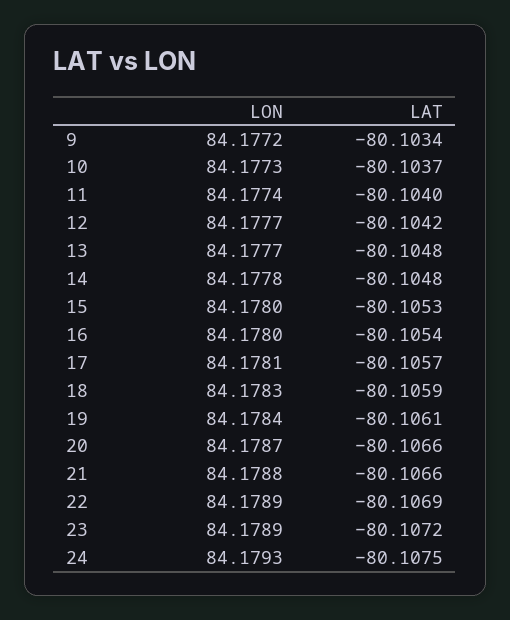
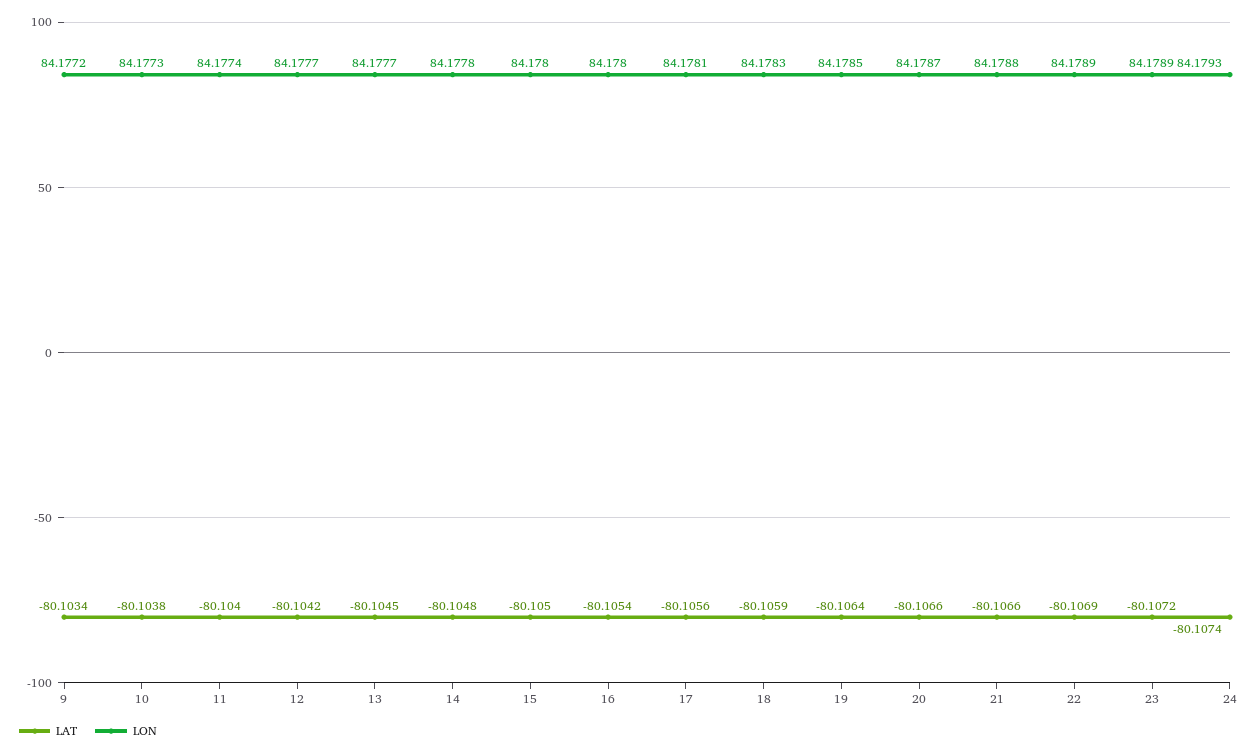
LAT, 10: -80.1037 -> -80.1038
LAT, 13: -80.1048 -> -80.1045
LAT, 15: -80.1053 -> -80.105
LAT, 17: -80.1057 -> -80.1056
LON, 19: 84.1784 -> 84.1785
LAT, 19: -80.1061 -> -80.1064
LAT, 24: -80.1075 -> -80.1074

